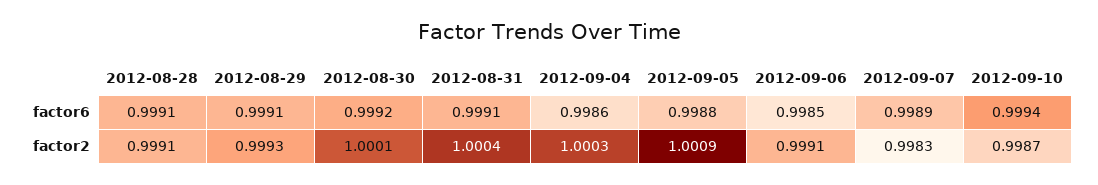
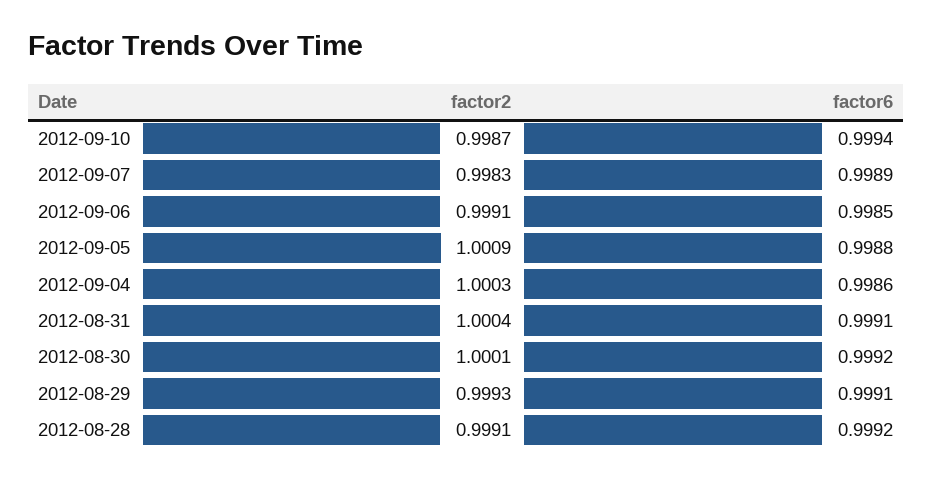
2012-08-28, factor6: 0.9991 -> 0.9992

